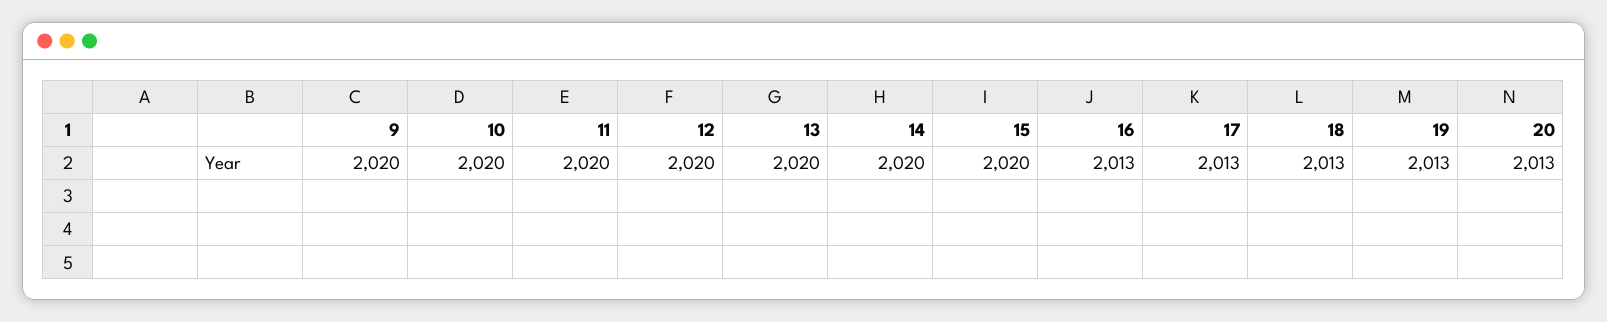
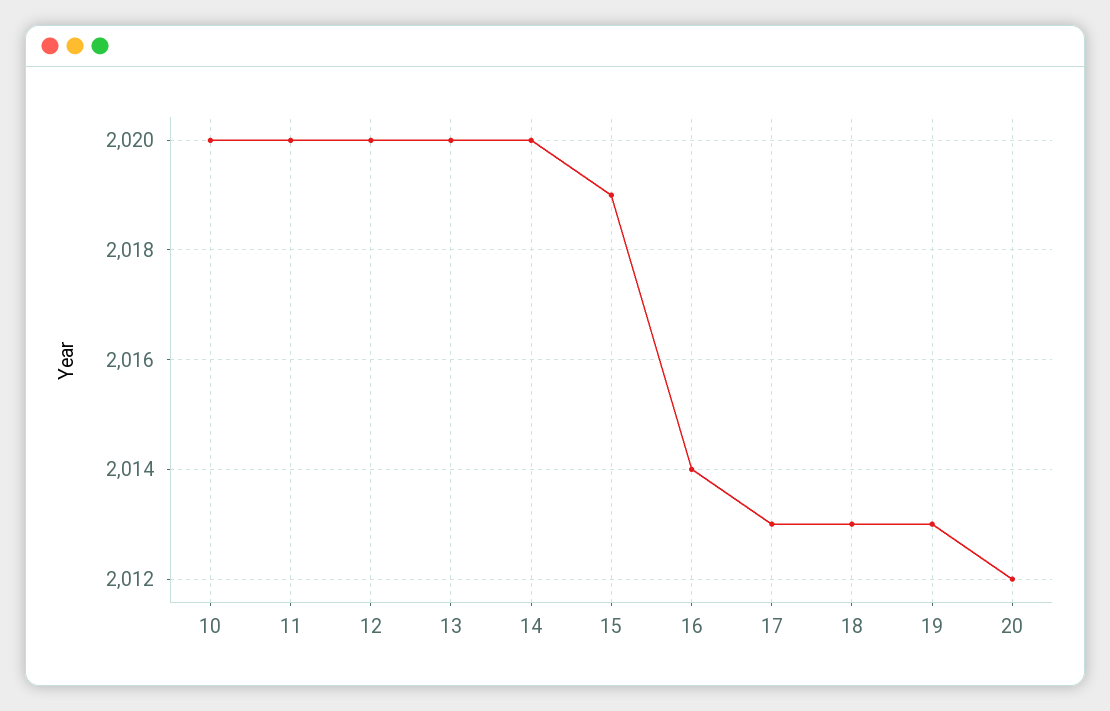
9: 2020 -> none
15: 2020 -> 2019
16: 2013 -> 2014
20: 2013 -> 2012

